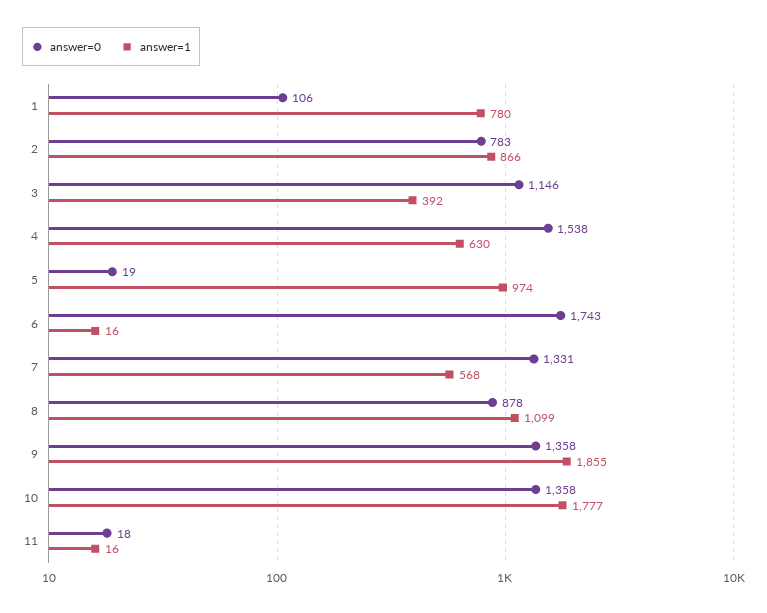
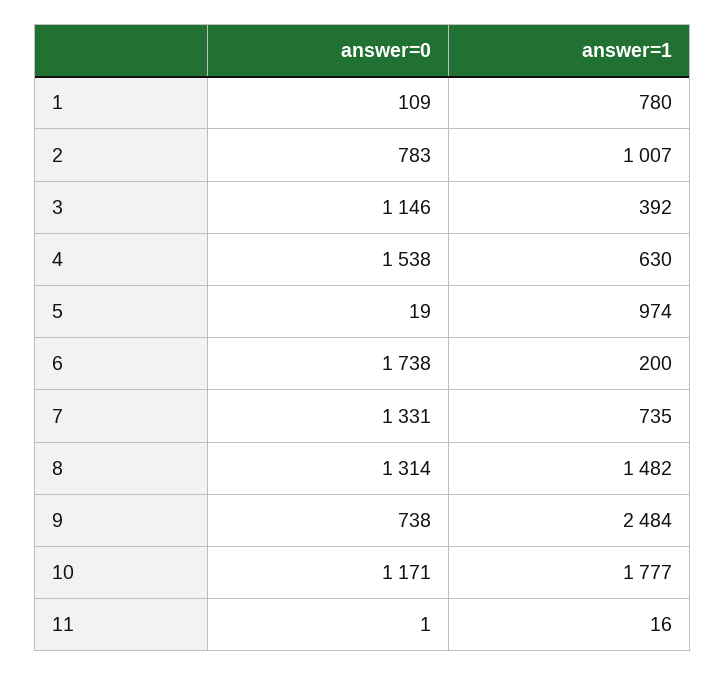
answer=0, 1: 106 -> 109
answer=1, 2: 866 -> 1007
answer=0, 6: 1743 -> 1738
answer=1, 6: 16 -> 200
answer=1, 7: 568 -> 735
answer=0, 8: 878 -> 1314
answer=1, 8: 1099 -> 1482
answer=0, 9: 1358 -> 738
answer=1, 9: 1855 -> 2484
answer=0, 10: 1358 -> 1171
answer=0, 11: 18 -> 1

